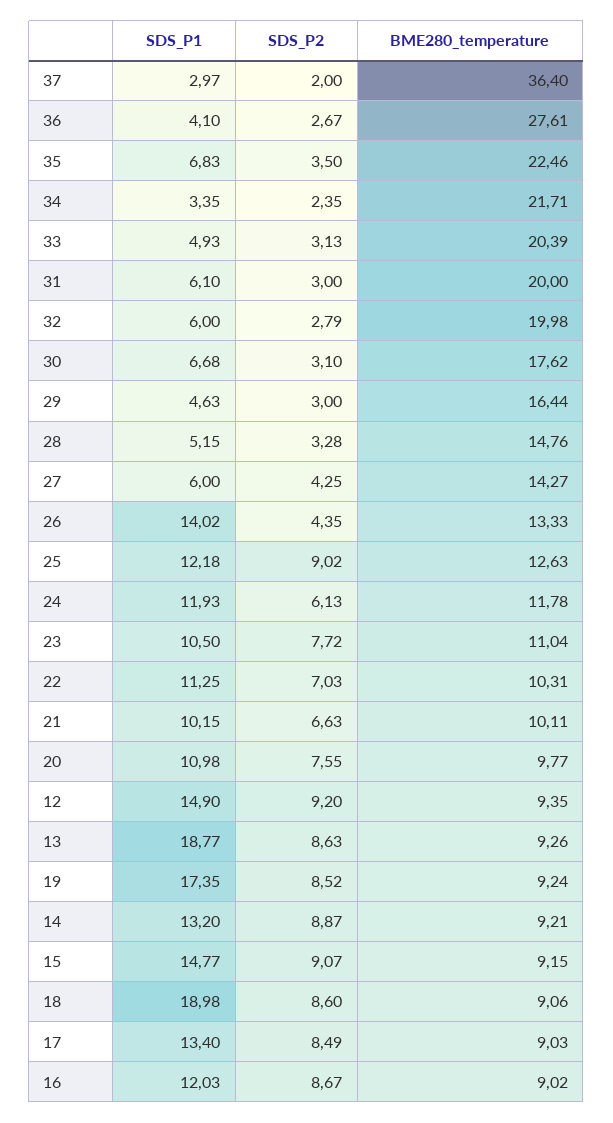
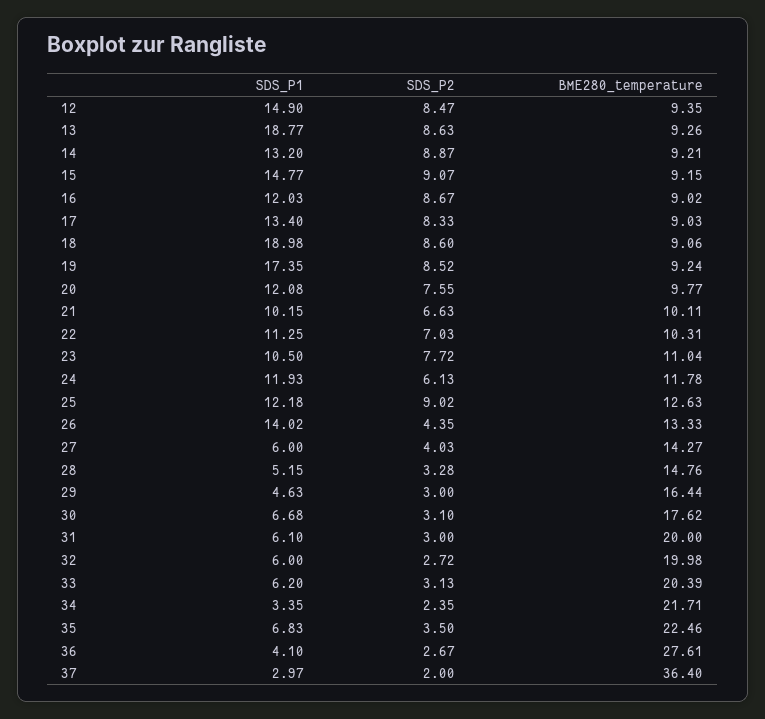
SDS_P1, 33: 4.93 -> 6.2
SDS_P2, 32: 2.79 -> 2.72
SDS_P2, 27: 4.25 -> 4.03
SDS_P1, 20: 10.98 -> 12.08
SDS_P2, 12: 9.2 -> 8.47
SDS_P2, 17: 8.49 -> 8.33

